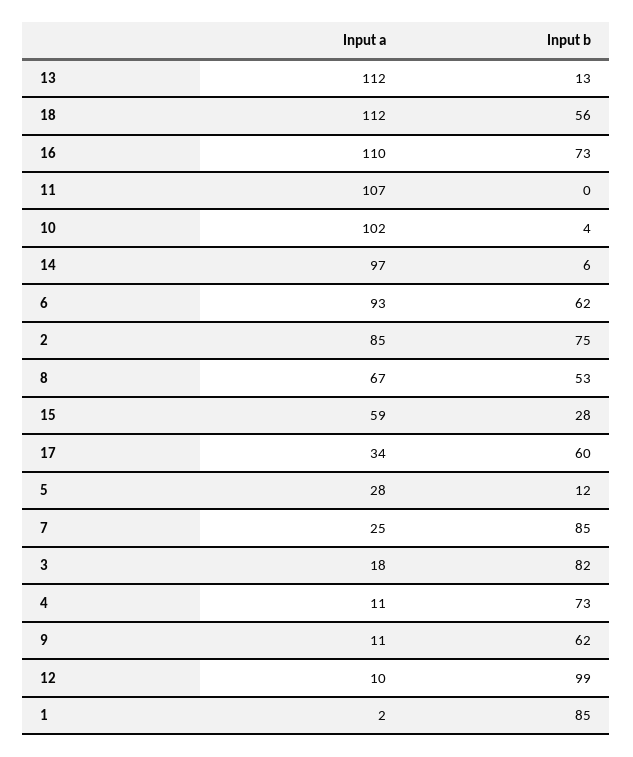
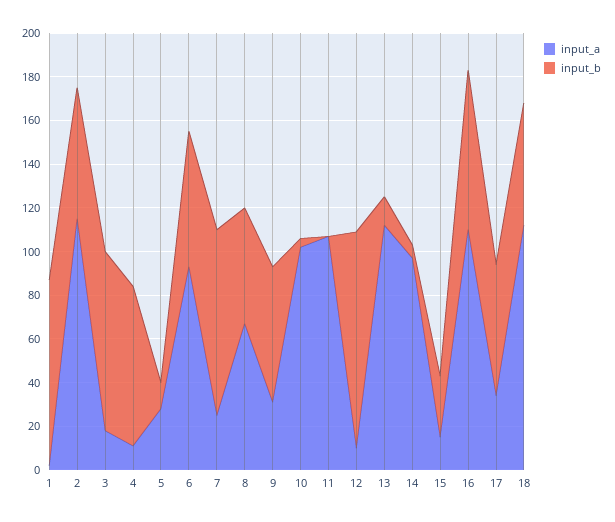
Input a, 2: 85 -> 115
Input b, 2: 75 -> 60
Input a, 15: 59 -> 15
Input a, 9: 11 -> 30

